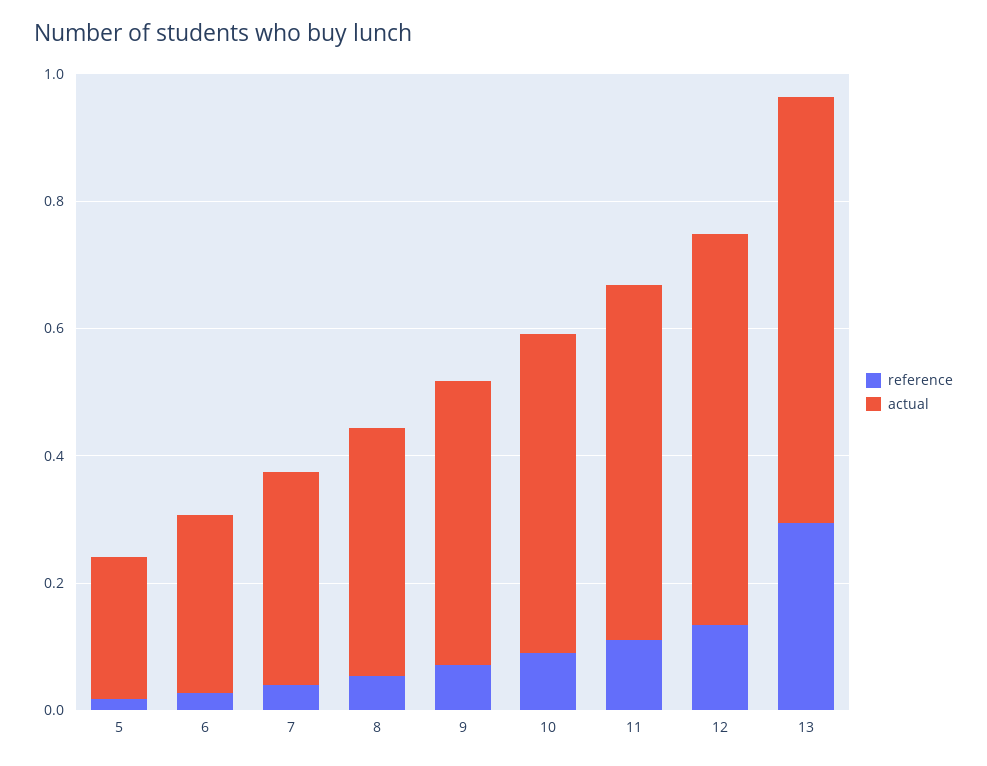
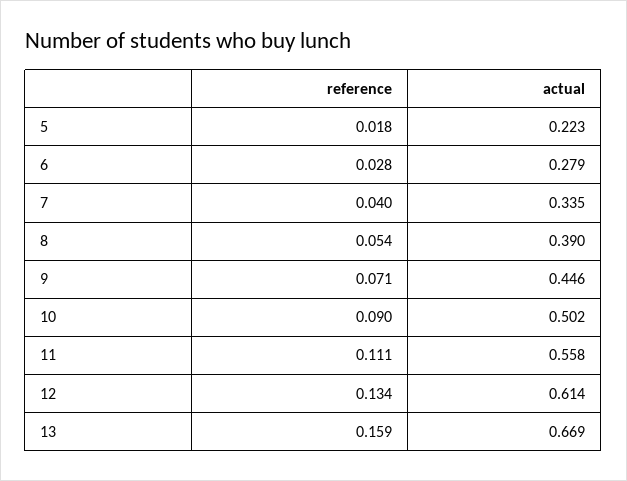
reference, 13: 0.3 -> 0.159

